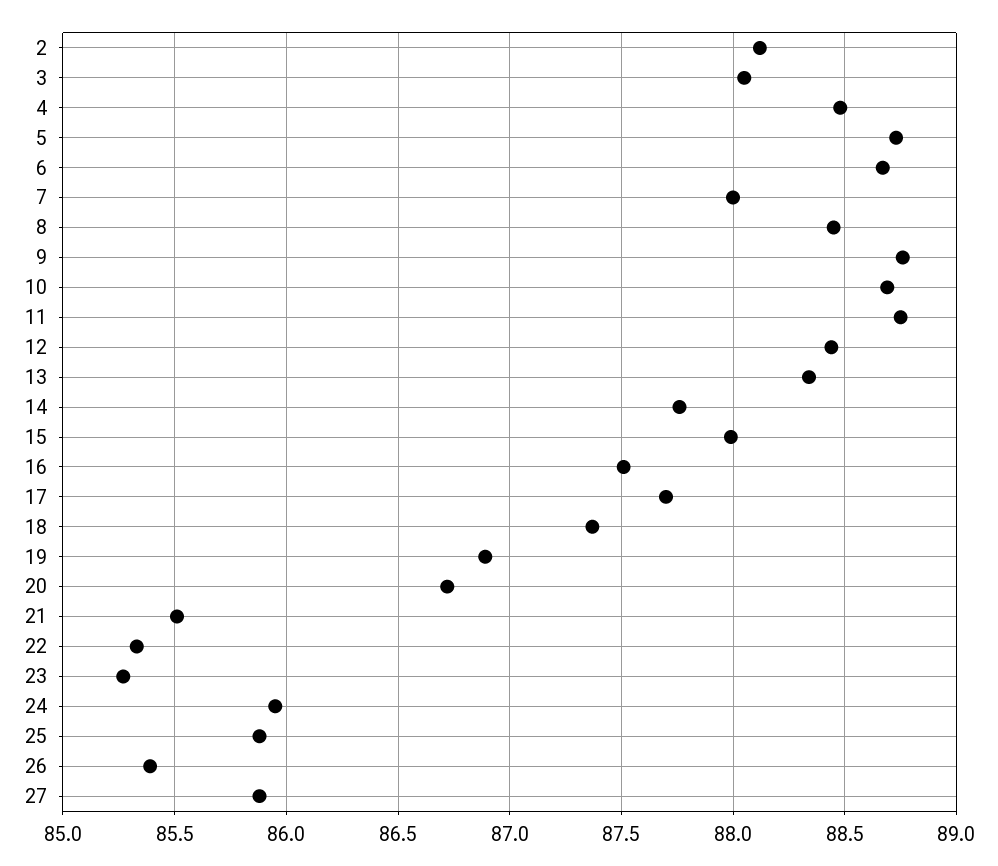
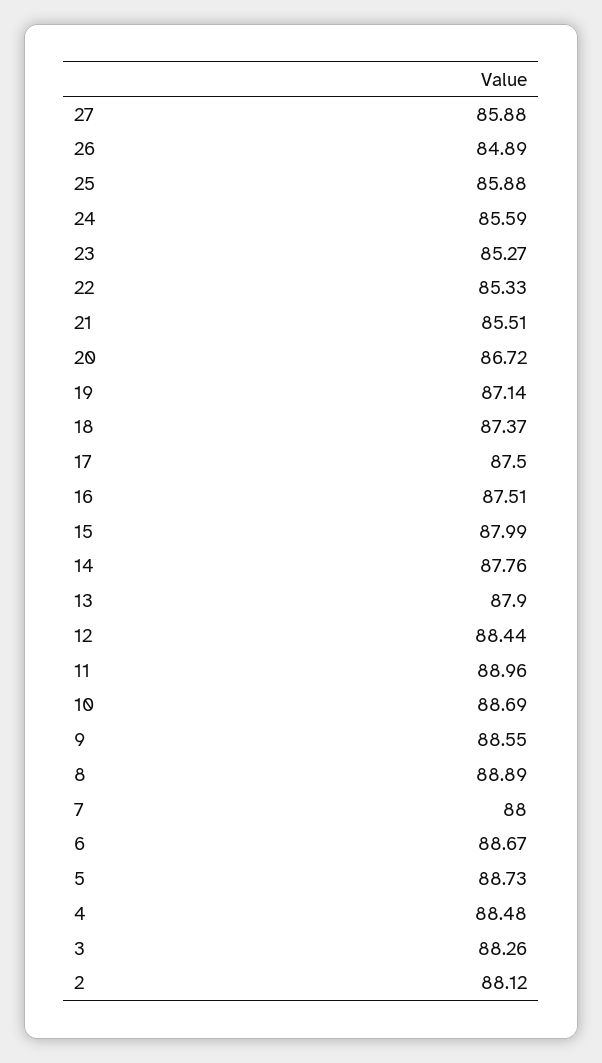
3: 88.05 -> 88.26
8: 88.45 -> 88.89
9: 88.75 -> 88.55
11: 88.75 -> 88.96
13: 88.35 -> 87.9
17: 87.7 -> 87.5
19: 86.9 -> 87.14
24: 85.95 -> 85.59
26: 85.4 -> 84.89

